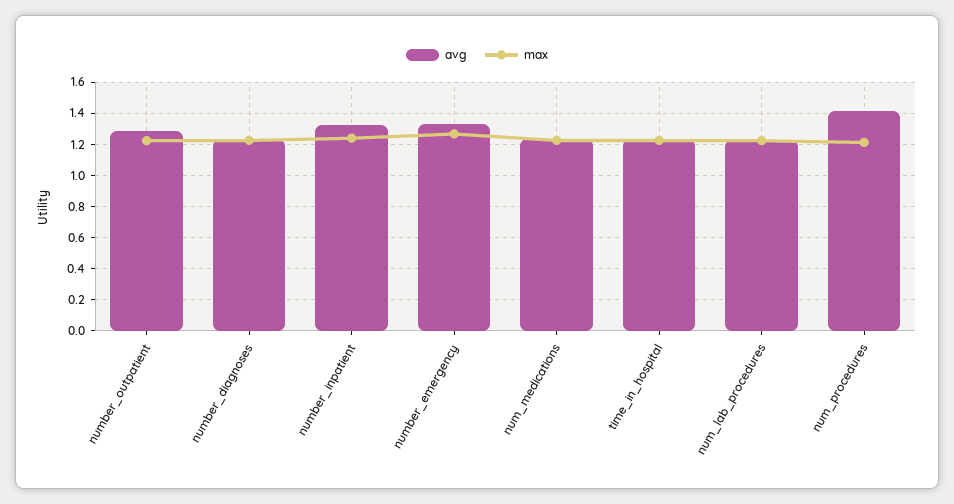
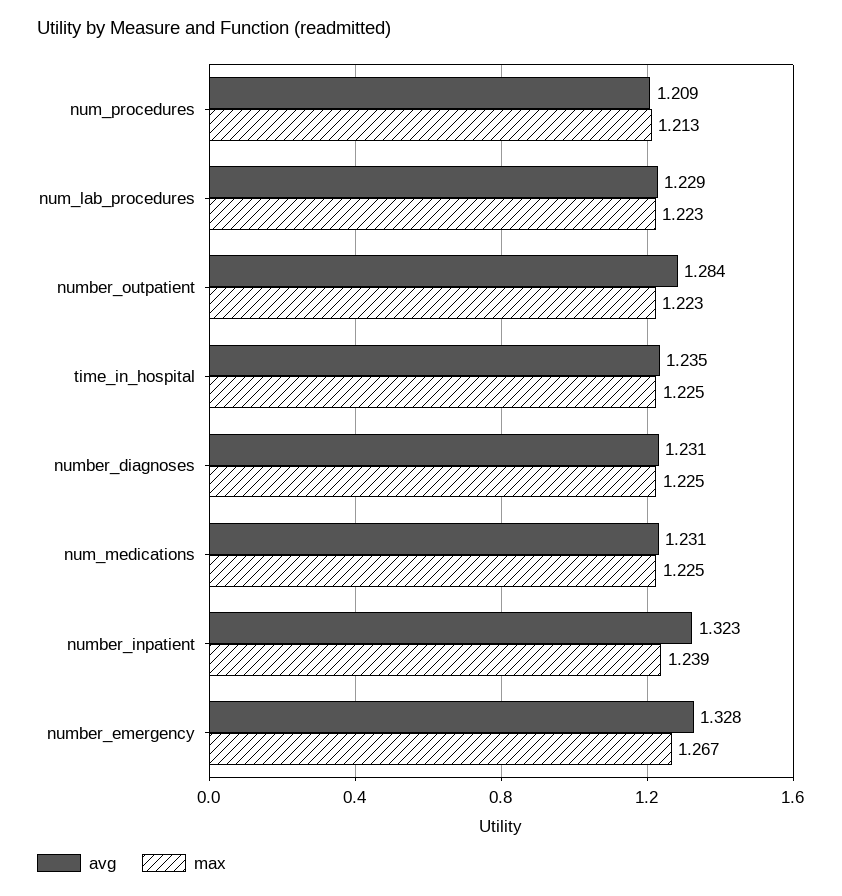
avg, num_procedures: 1.4 -> 1.209

